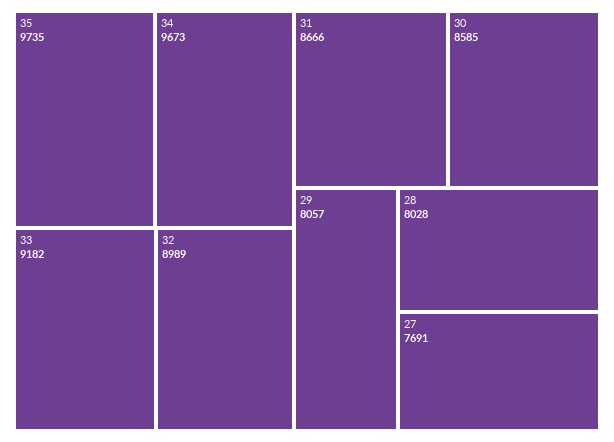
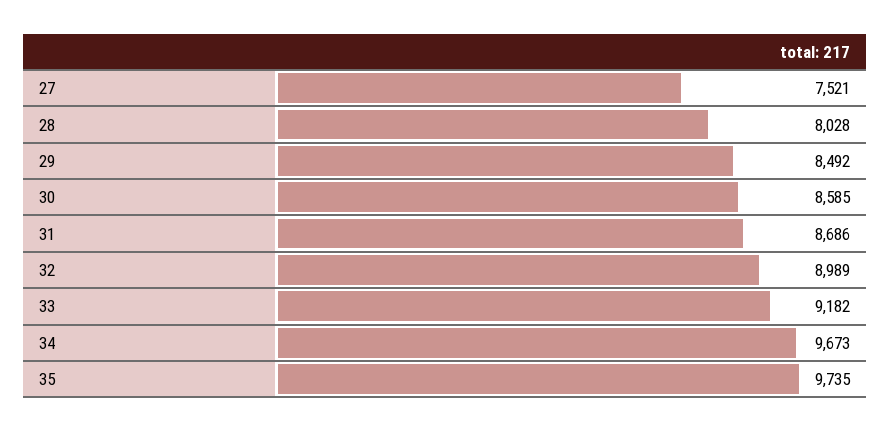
31: 8666 -> 8686
29: 8057 -> 8492
27: 7691 -> 7521

